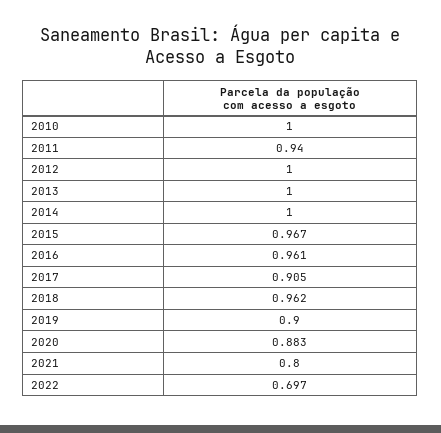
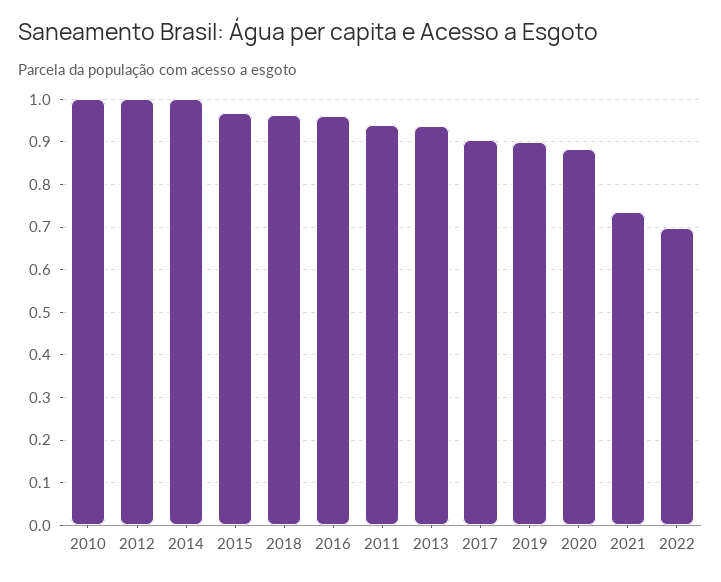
2013: 1 -> 0.94
2021: 0.8 -> 0.74

